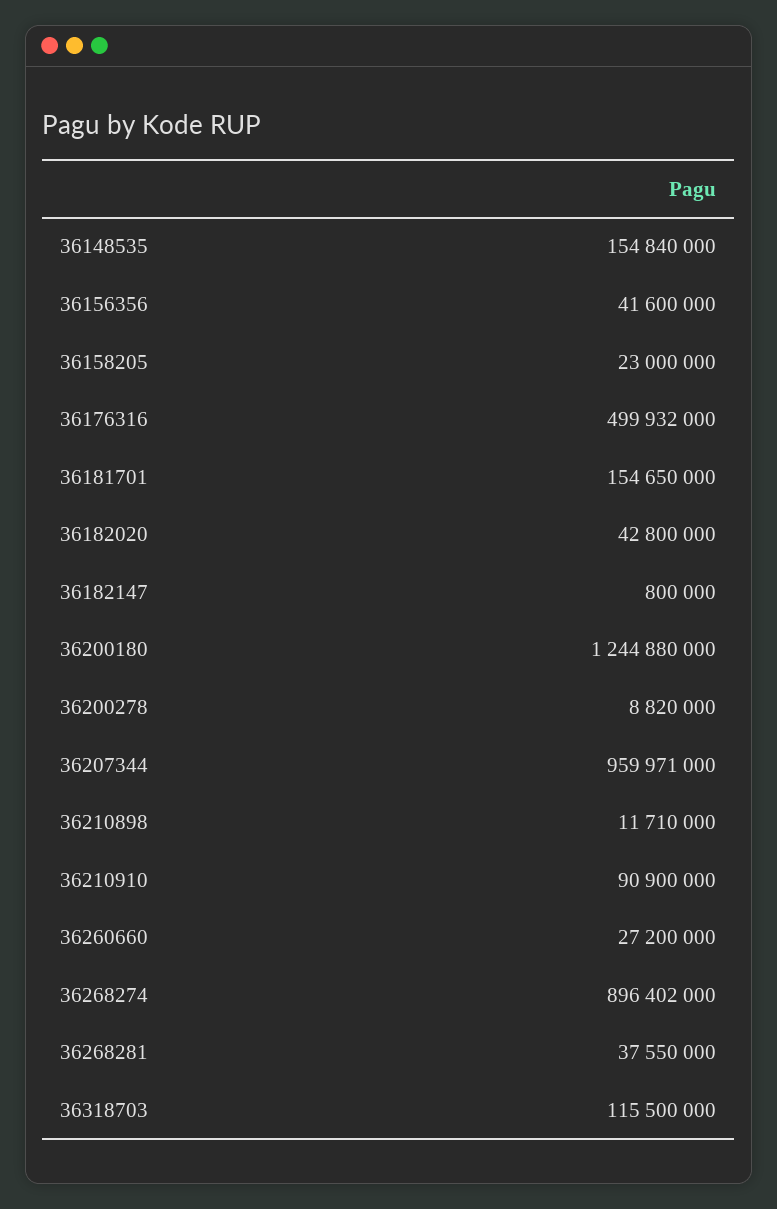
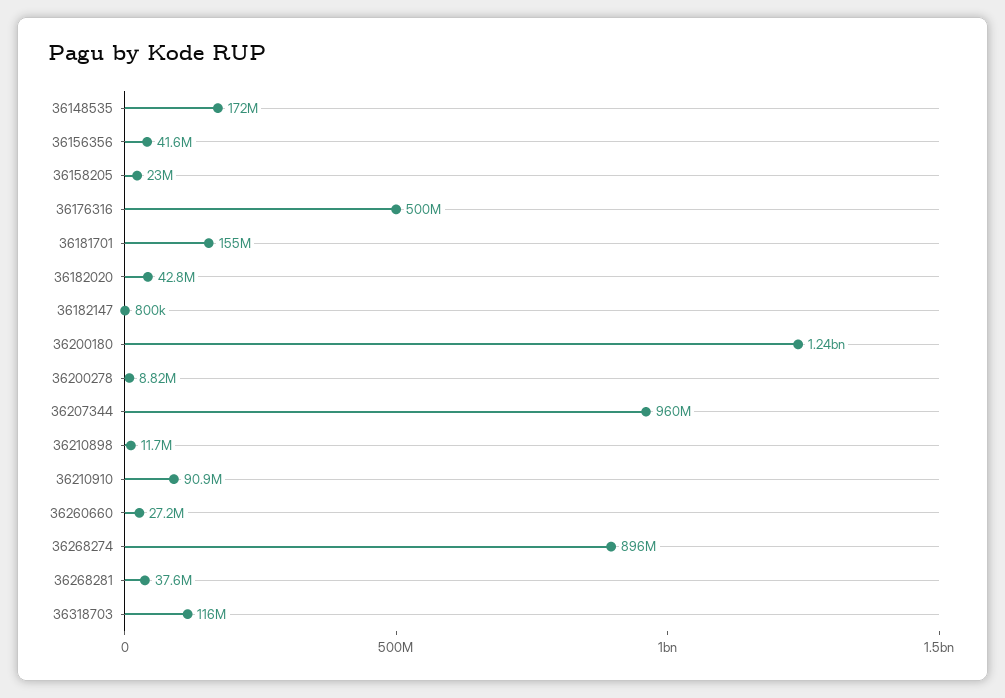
36148535: 154840000 -> 172000000

